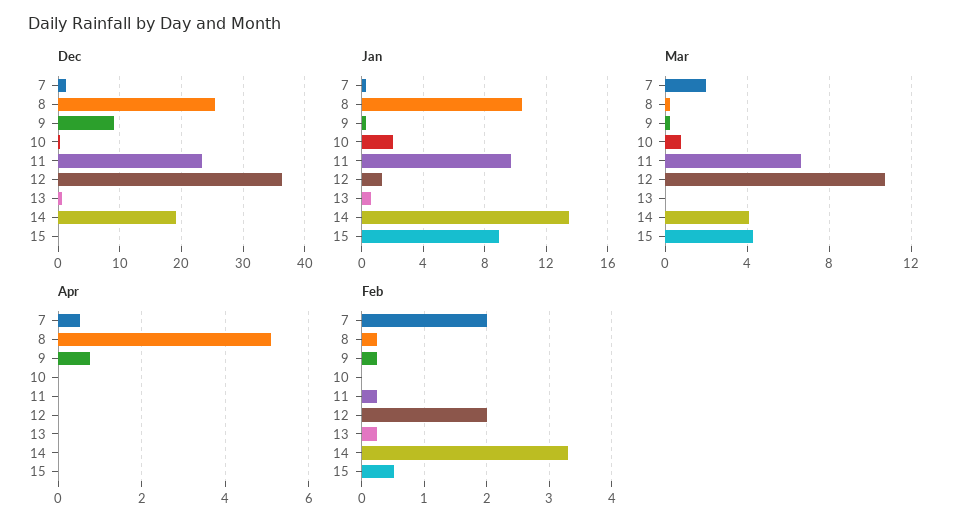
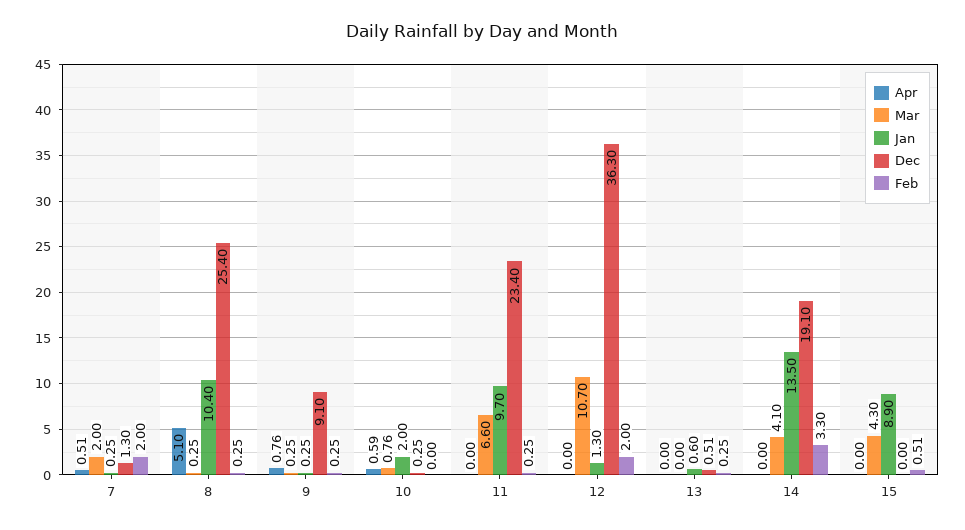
Apr, 10: 0 -> 0.59

